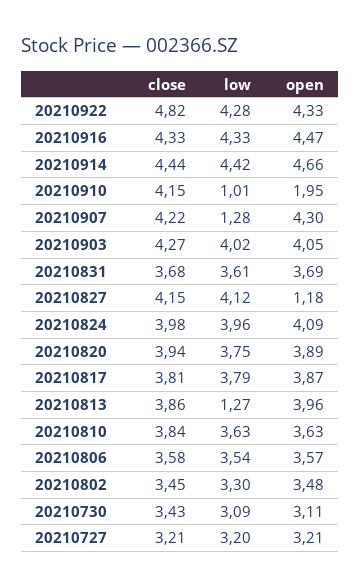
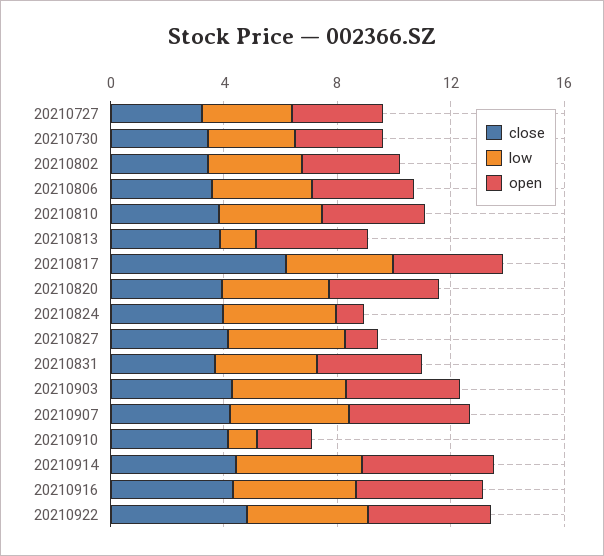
low, 20210907: 1.28 -> 4
open, 20210824: 4.09 -> 1
close, 20210817: 3.81 -> 6

